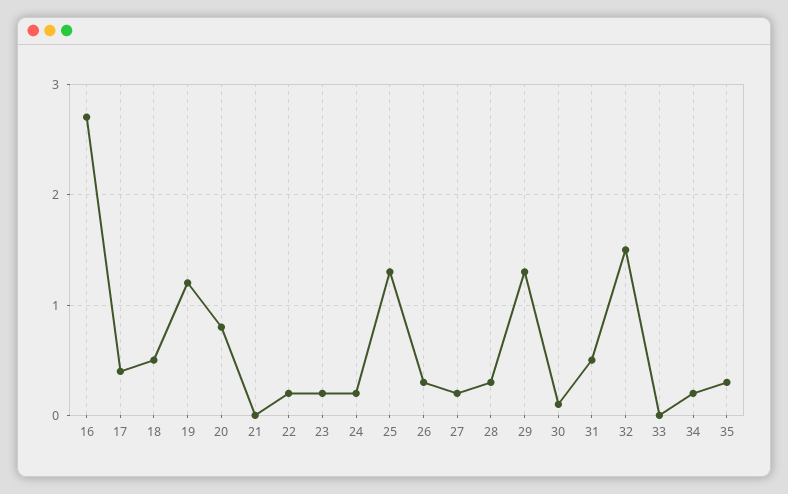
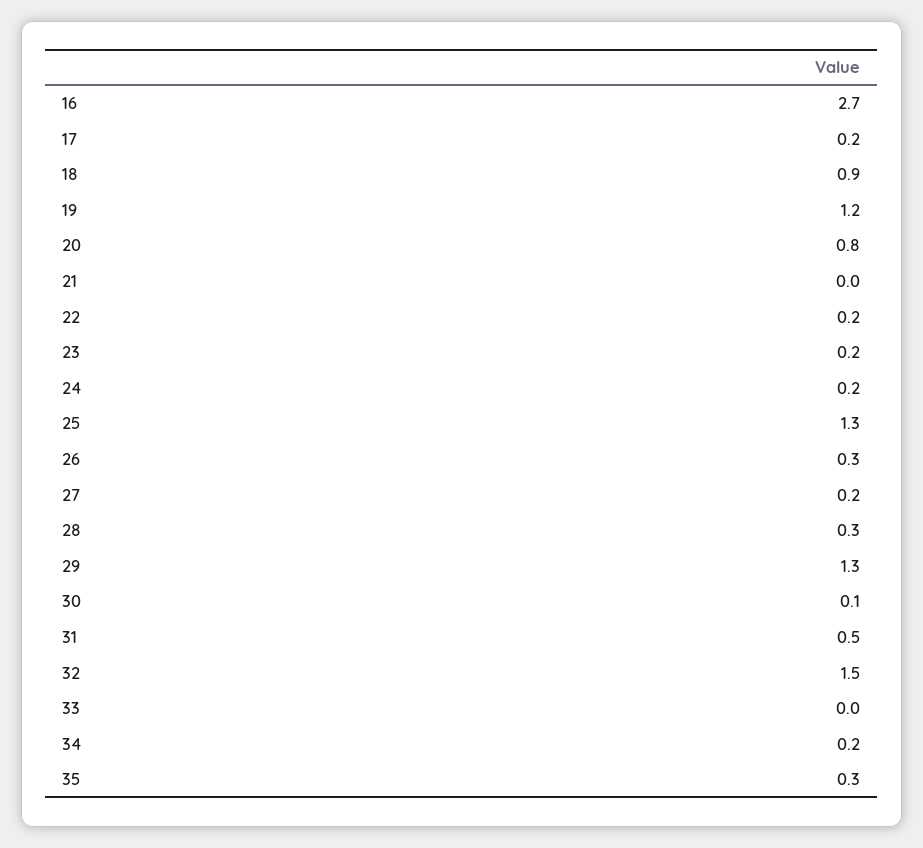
17: 0.4 -> 0.2
18: 0.5 -> 0.9

